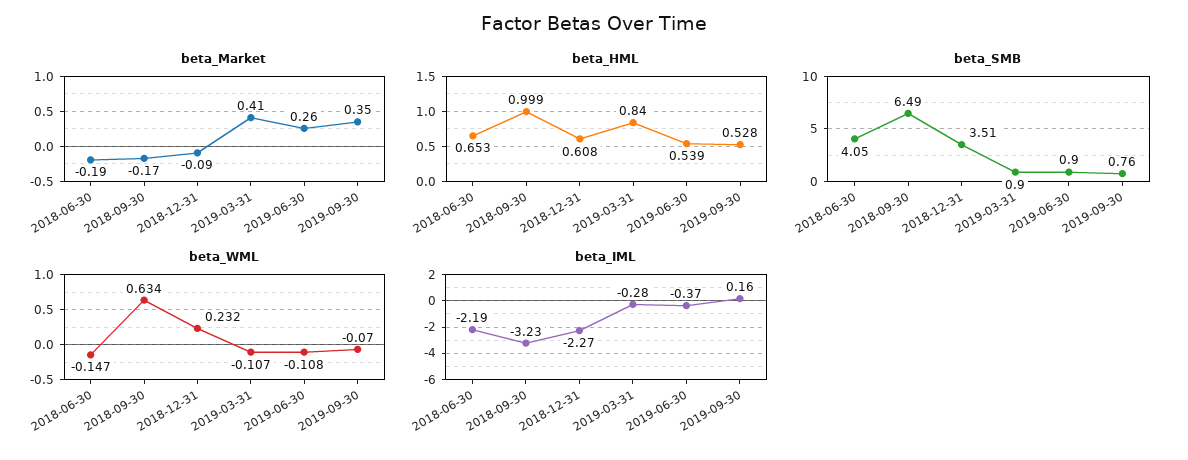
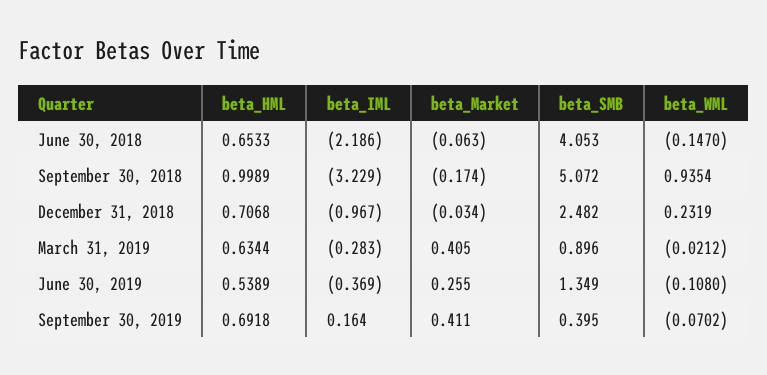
beta_Market, 2018-06-30: -0.19 -> -0.063
beta_Market, 2018-12-31: -0.09 -> -0.034
beta_Market, 2019-09-30: 0.35 -> 0.411
beta_HML, 2018-12-31: 0.608 -> 0.7068
beta_HML, 2019-03-31: 0.84 -> 0.6344
beta_HML, 2019-09-30: 0.528 -> 0.6918
beta_SMB, 2018-09-30: 6.49 -> 5.072
beta_SMB, 2018-12-31: 3.51 -> 2.482
beta_SMB, 2019-06-30: 0.9 -> 1.349
beta_SMB, 2019-09-30: 0.76 -> 0.395
beta_WML, 2018-09-30: 0.634 -> 0.9354
beta_WML, 2019-03-31: -0.107 -> -0.0212
beta_IML, 2018-12-31: -2.27 -> -0.967

